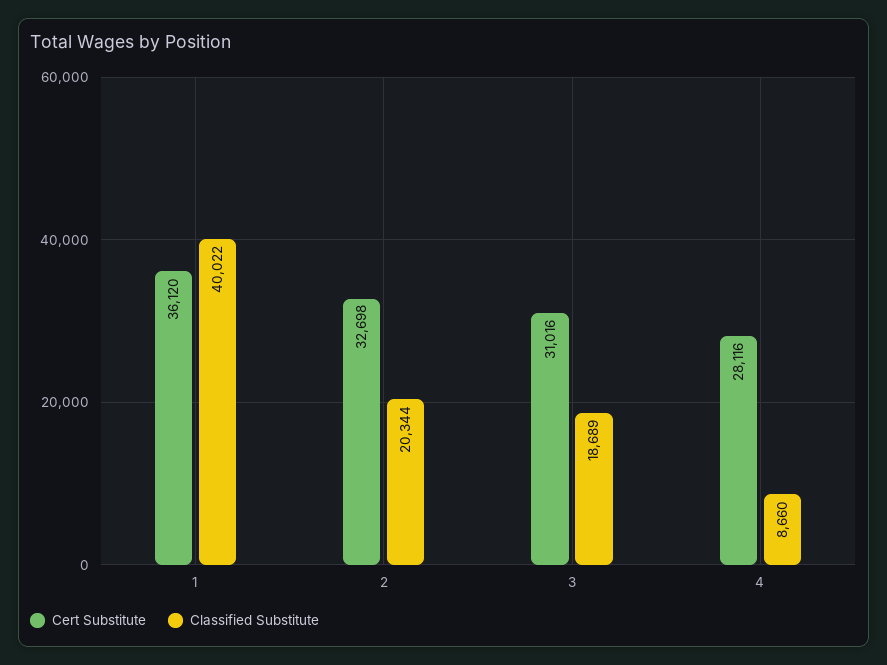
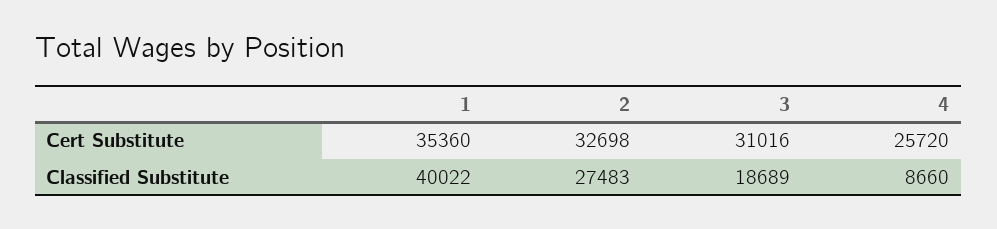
Cert Substitute, 1: 36120 -> 35360
Classified Substitute, 2: 20344 -> 27483
Cert Substitute, 4: 28116 -> 25720

